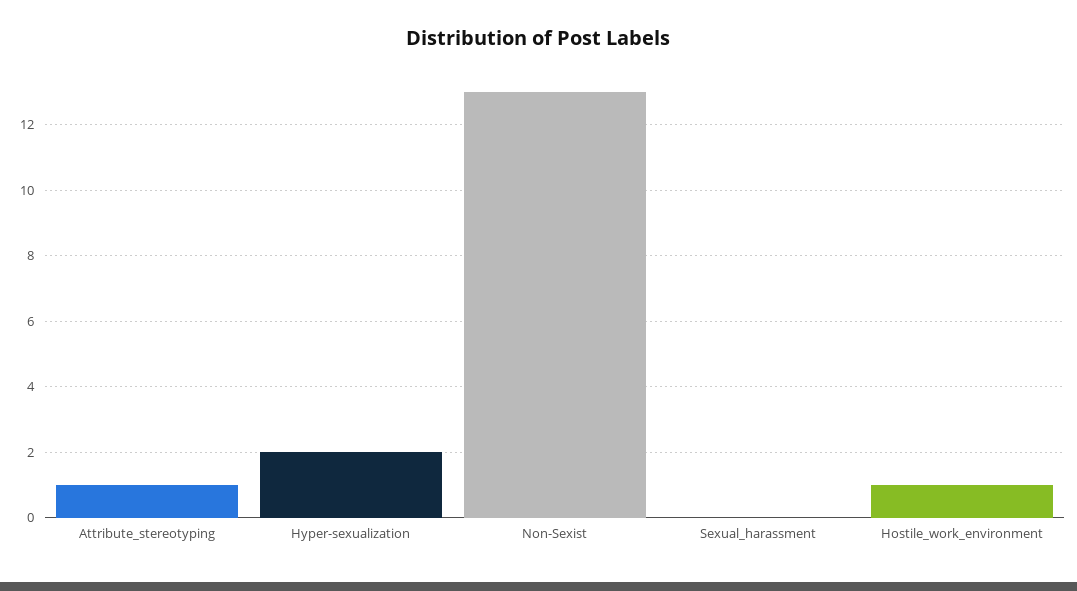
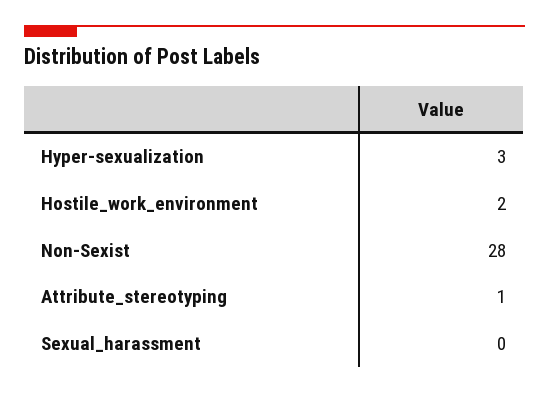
Hyper-sexualization: 2 -> 3
Non-Sexist: 13 -> 28
Hostile_work_environment: 1 -> 2

